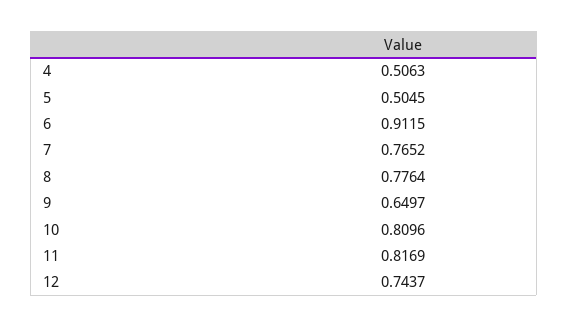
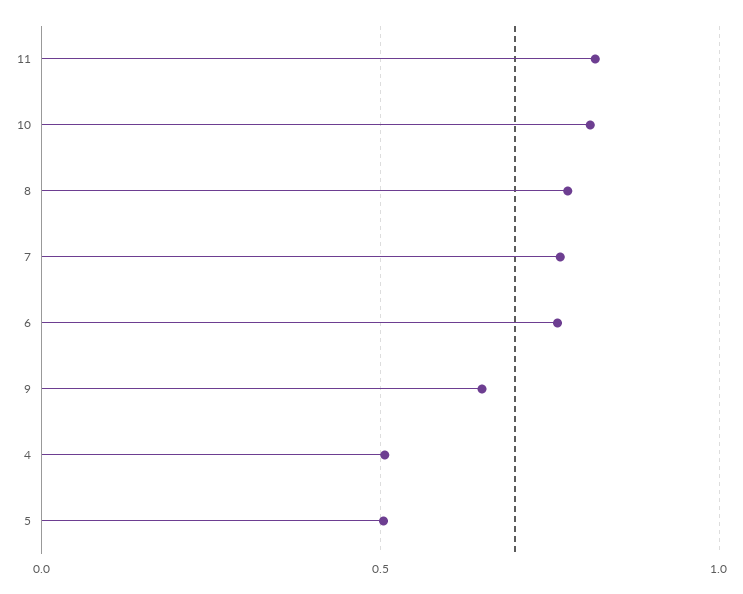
6: 0.9115 -> 0.75
12: 0.7437 -> none

